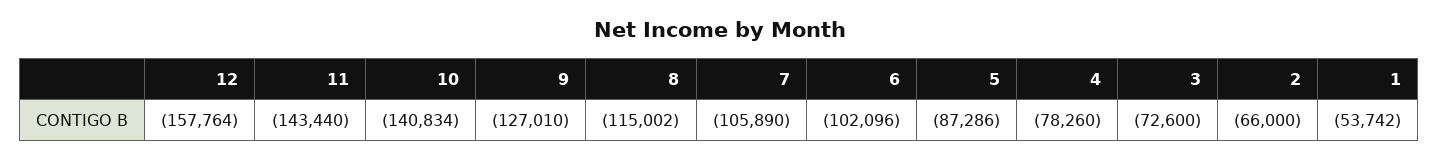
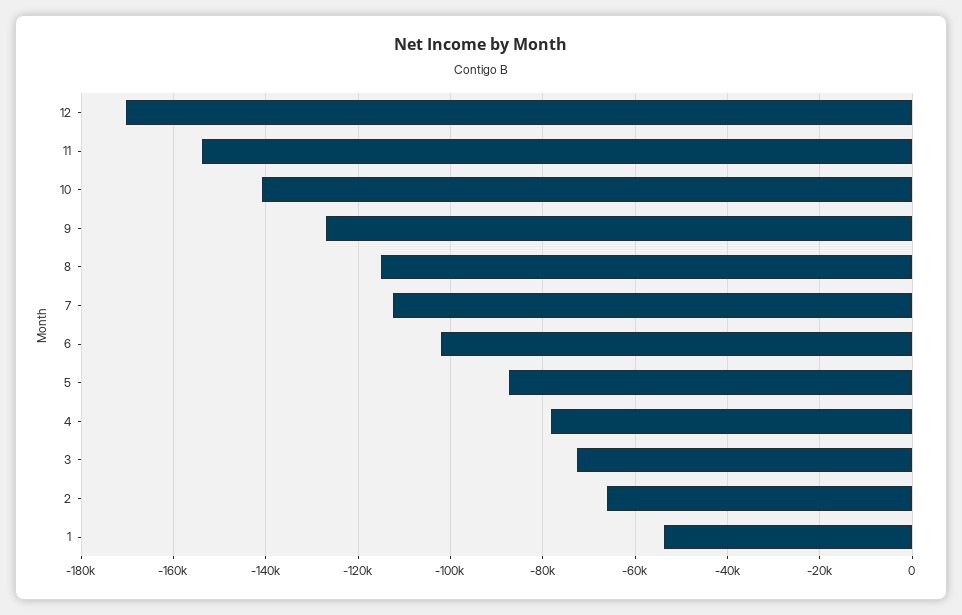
12: -157764 -> -170000
11: -143440 -> -154000
7: -105890 -> -112000

